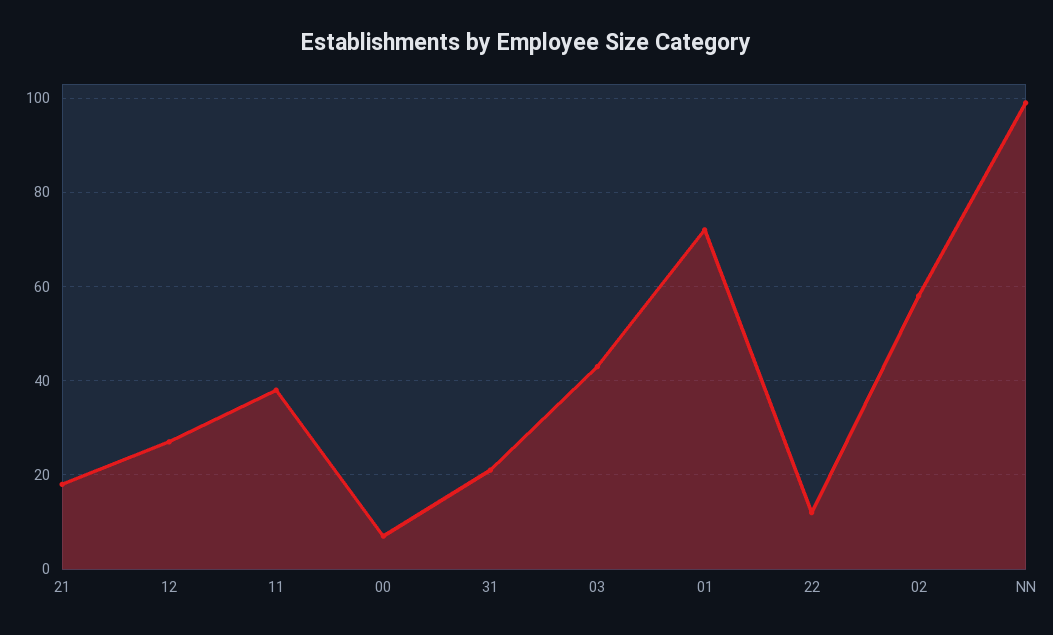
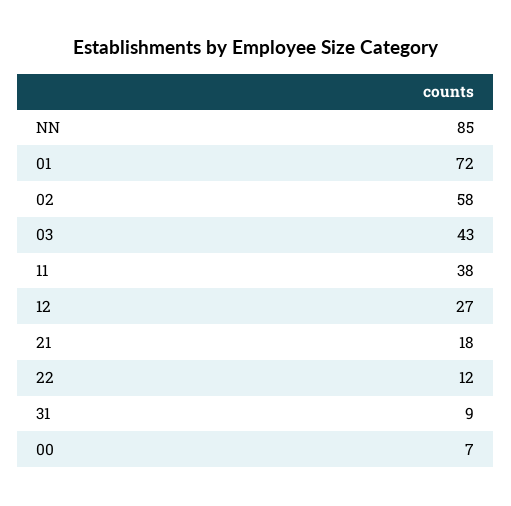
31: 20 -> 9
NN: 100 -> 85

